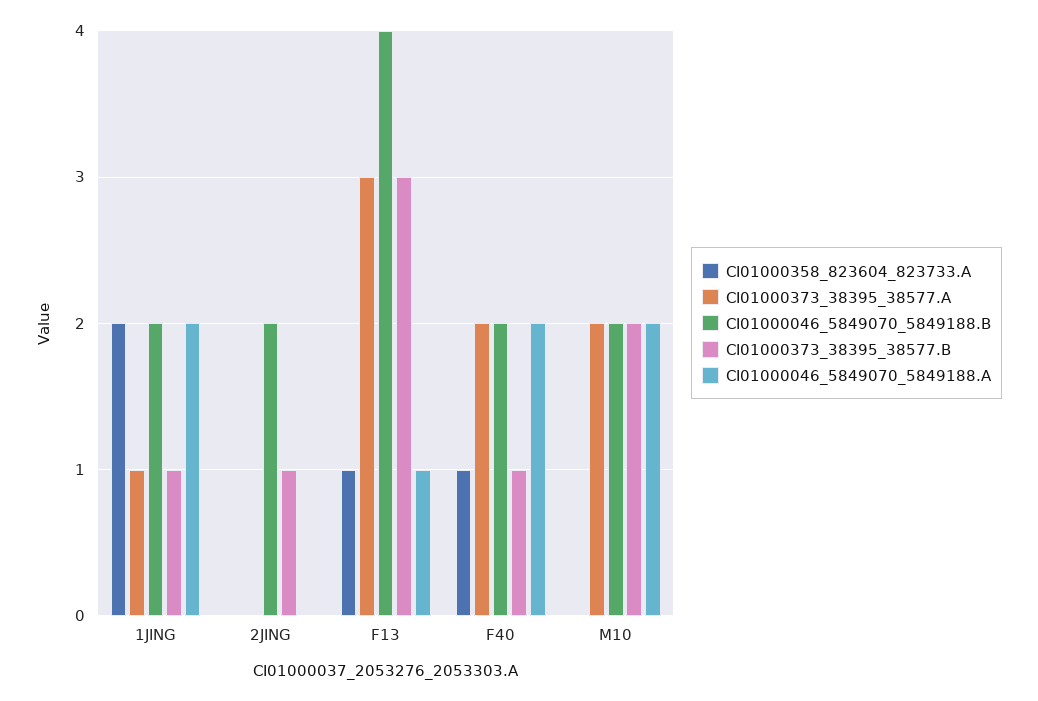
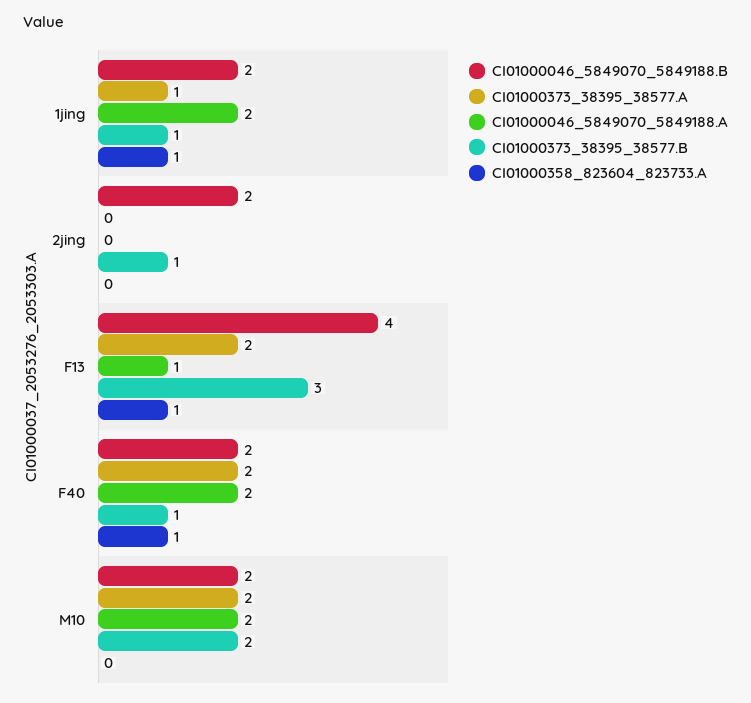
CI01000358_823604_823733.A, 1JING: 2 -> 1
CI01000373_38395_38577.A, F13: 3 -> 2

